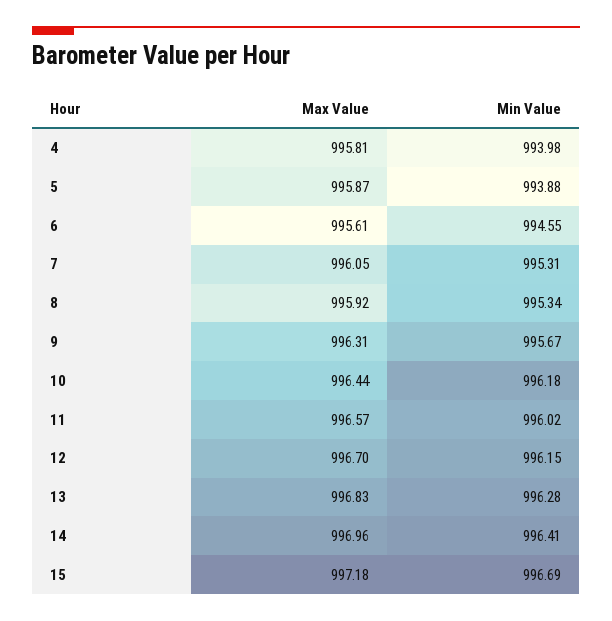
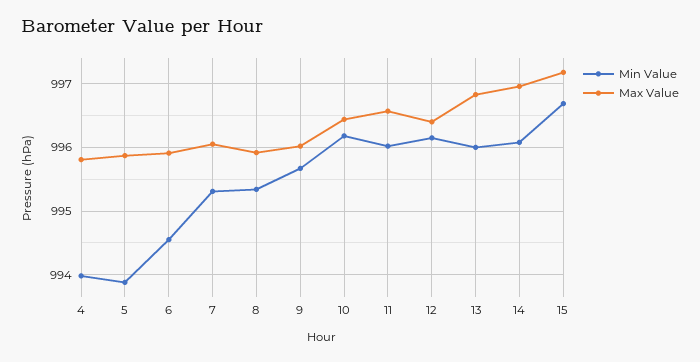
Max Value, 6: 995.61 -> 995.9
Max Value, 9: 996.31 -> 996
Max Value, 12: 996.7 -> 996.4
Min Value, 13: 996.28 -> 996
Min Value, 14: 996.41 -> 996.1

